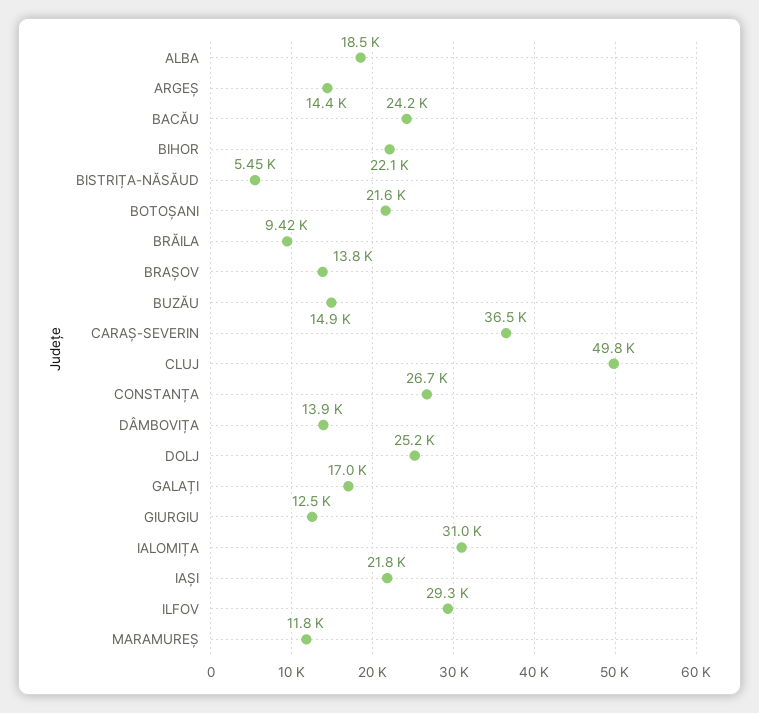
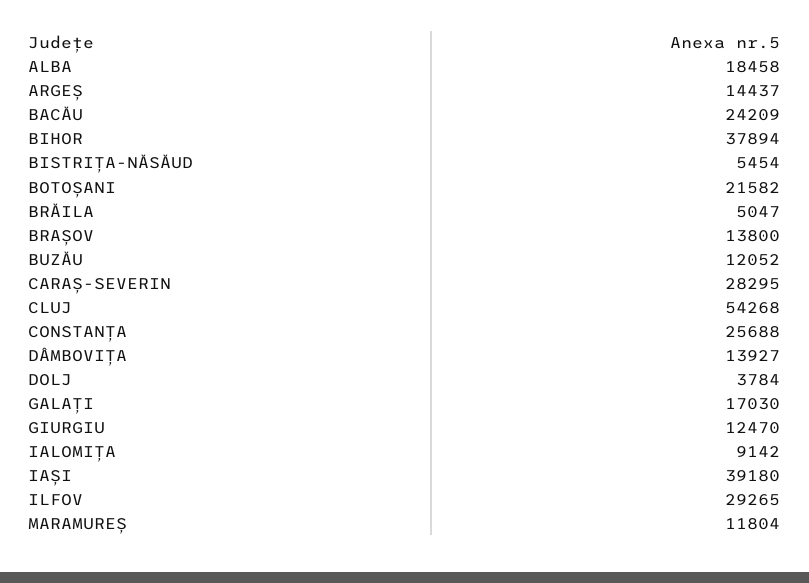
BIHOR: 22100 -> 37894
BRĂILA: 9420 -> 5047
BUZĂU: 14900 -> 12052
CARAȘ-SEVERIN: 36500 -> 28295
CLUJ: 49800 -> 54268
CONSTANȚA: 26700 -> 25688
DOLJ: 25200 -> 3784
IALOMIȚA: 31000 -> 9142
IAȘI: 21800 -> 39180

